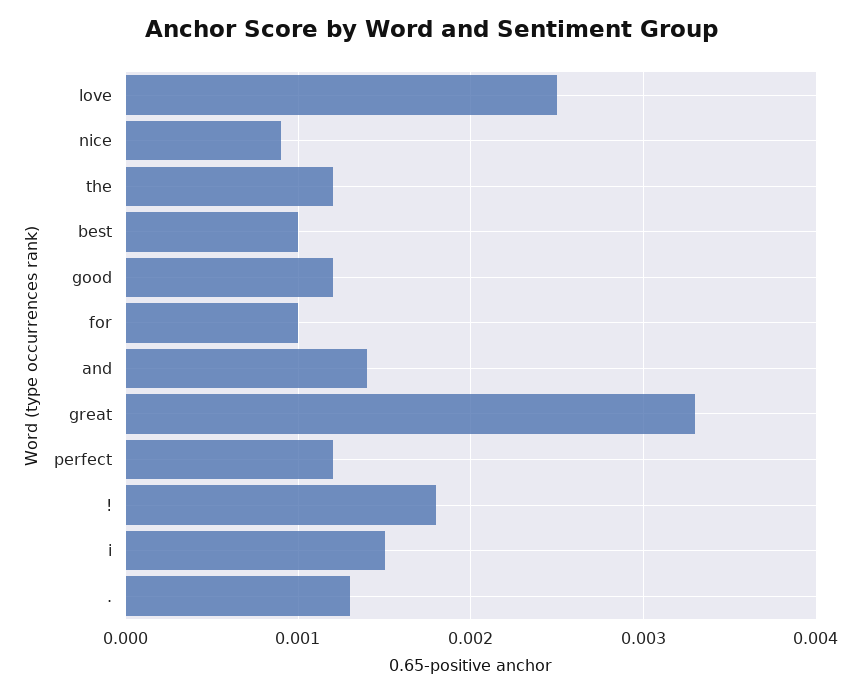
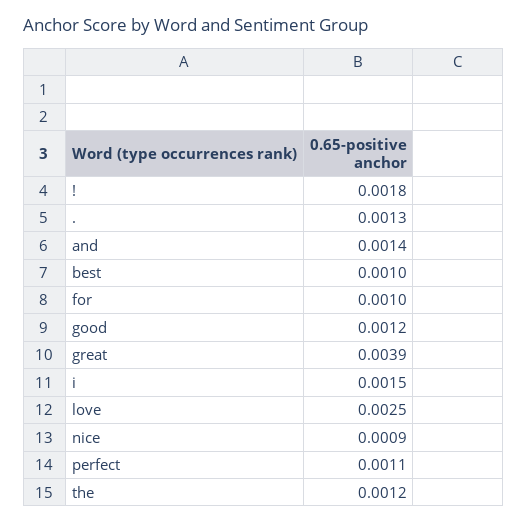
great: 0.0033 -> 0.0039
perfect: 0.0012 -> 0.0011

